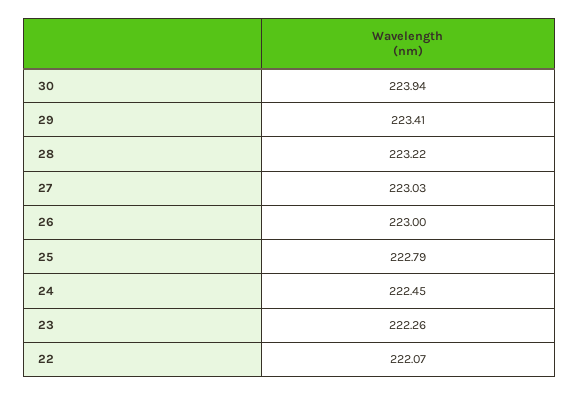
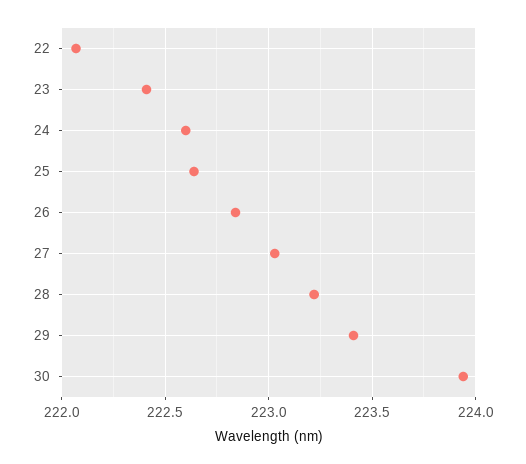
26: 223 -> 222.85
25: 222.79 -> 222.65
24: 222.45 -> 222.6
23: 222.26 -> 222.4

